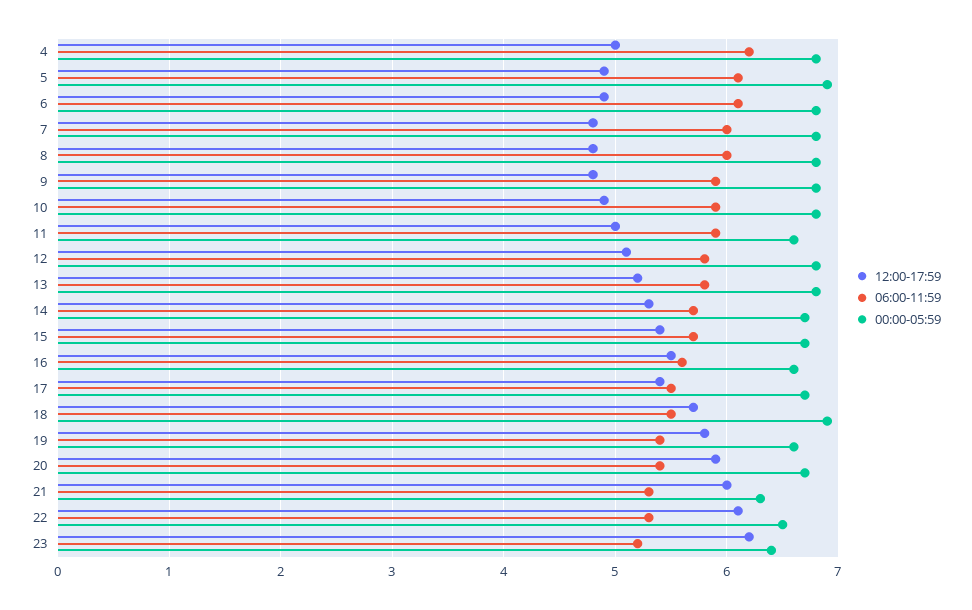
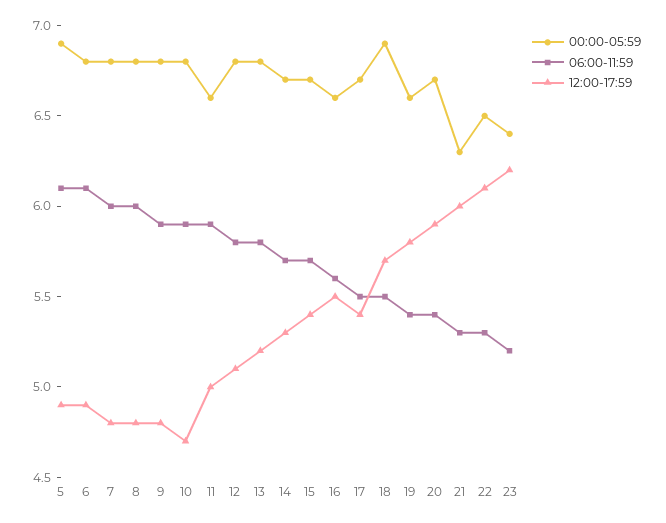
12:00-17:59, 4: 5 -> none
06:00-11:59, 4: 6.2 -> none
00:00-05:59, 4: 6.8 -> none
12:00-17:59, 10: 4.9 -> 4.7

